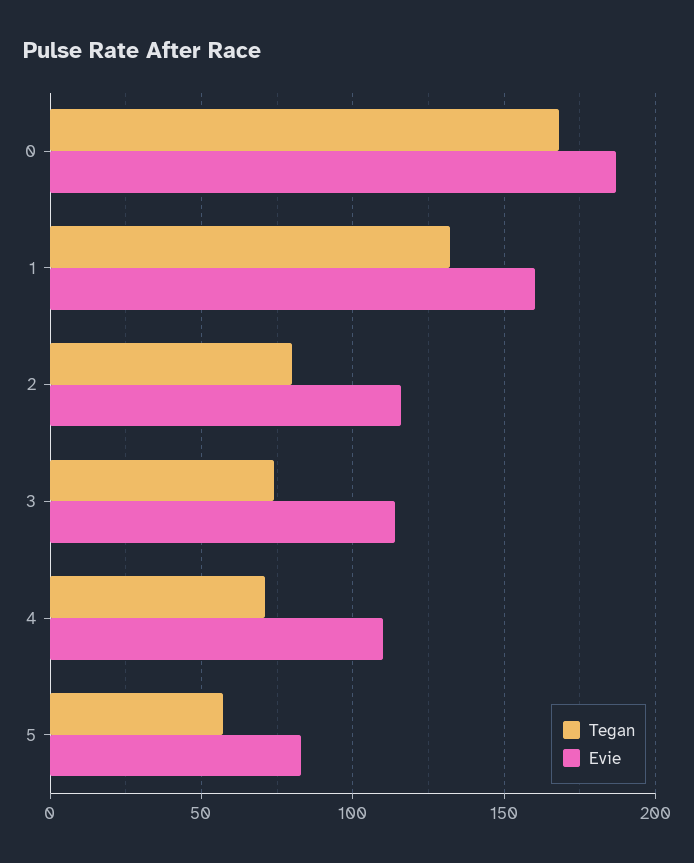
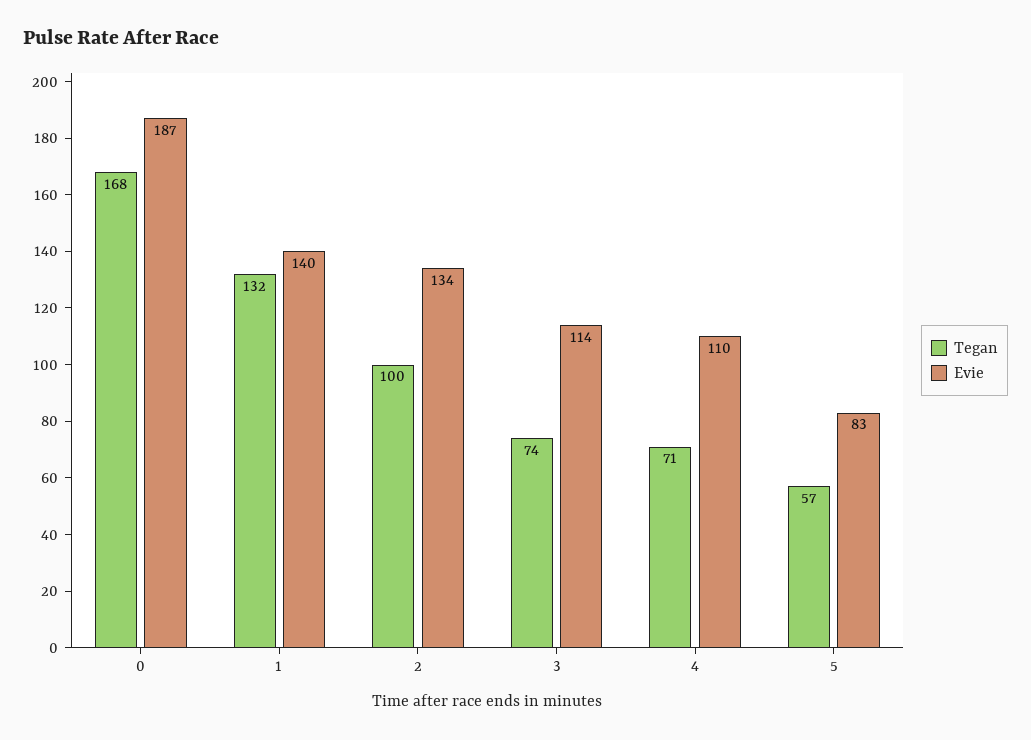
Evie, 1: 160 -> 140
Tegan, 2: 80 -> 100
Evie, 2: 115 -> 134

